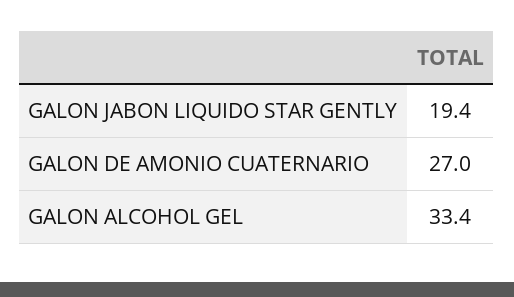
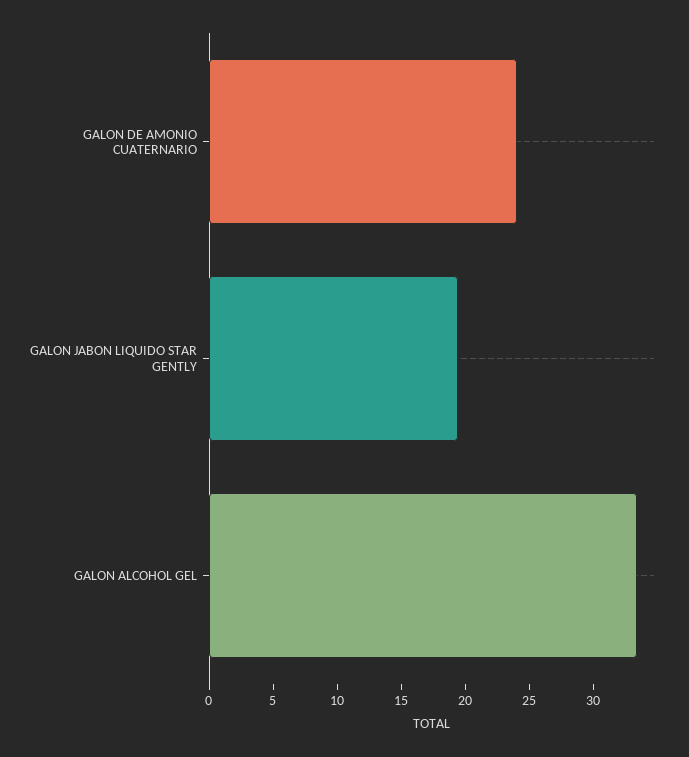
GALON DE AMONIO CUATERNARIO: 27 -> 24

